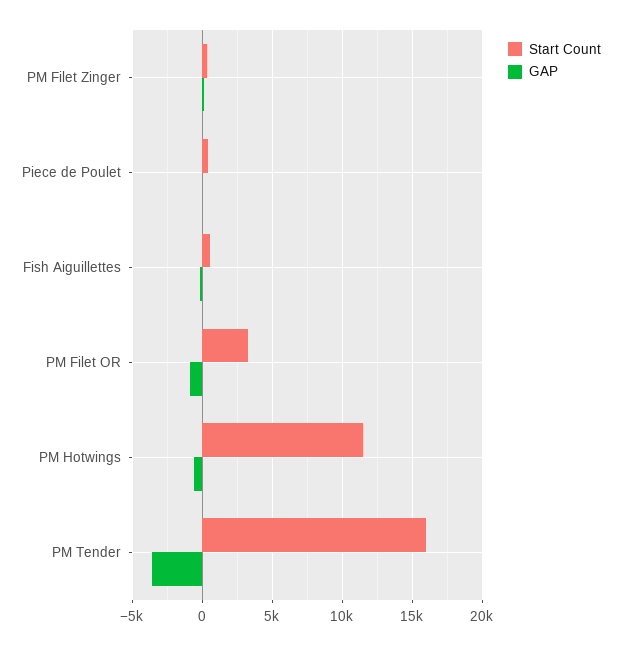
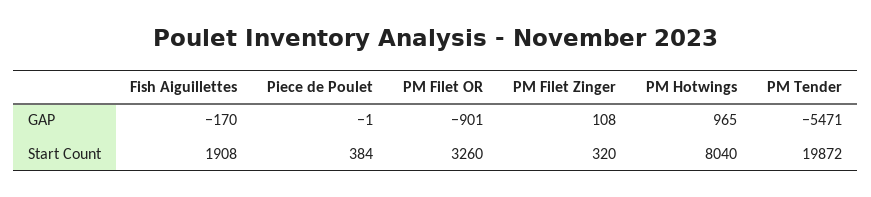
Start Count, Fish Aiguillettes: 500 -> 1908
Start Count, PM Hotwings: 11500 -> 8040
GAP, PM Hotwings: -500 -> 965
Start Count, PM Tender: 16000 -> 19872
GAP, PM Tender: -3500 -> -5471

